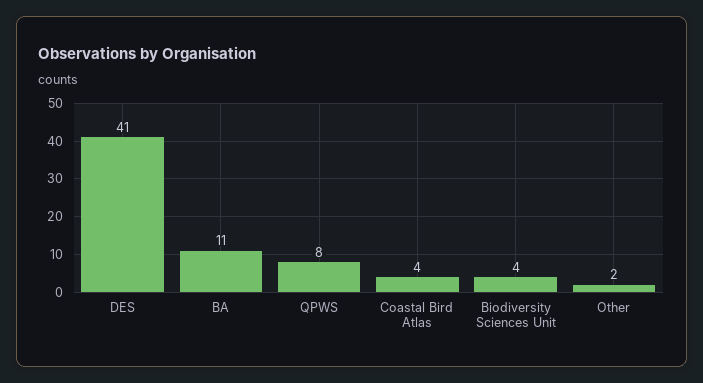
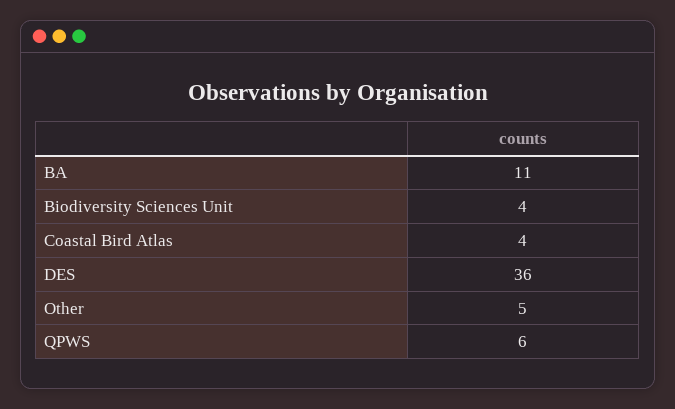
DES: 41 -> 36
QPWS: 8 -> 6
Other: 2 -> 5

